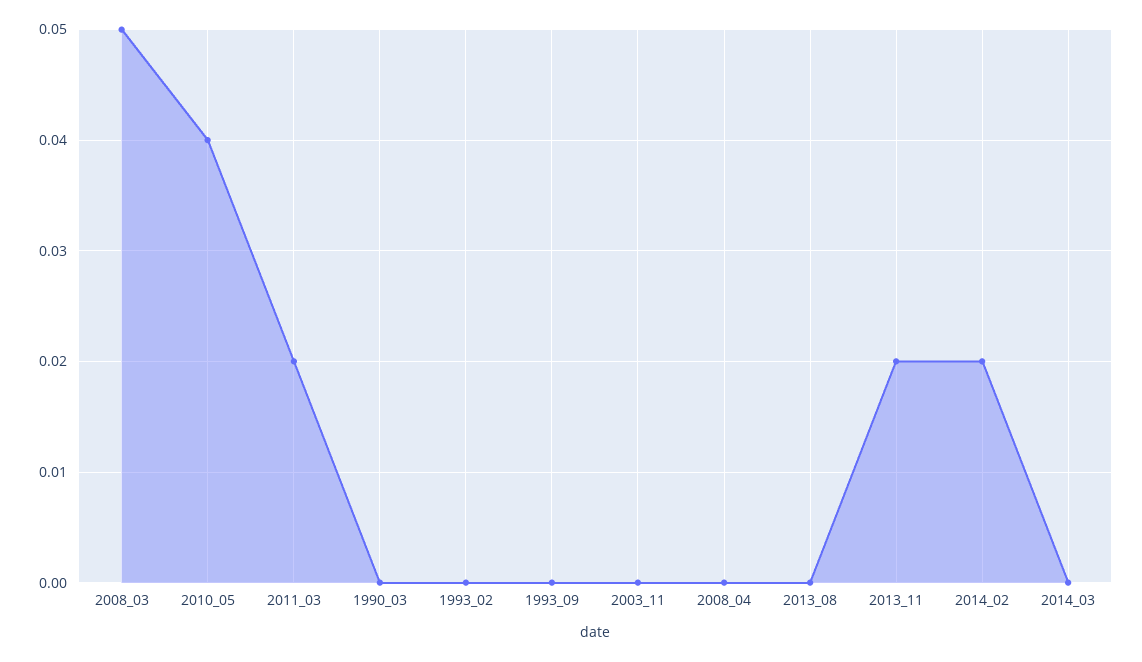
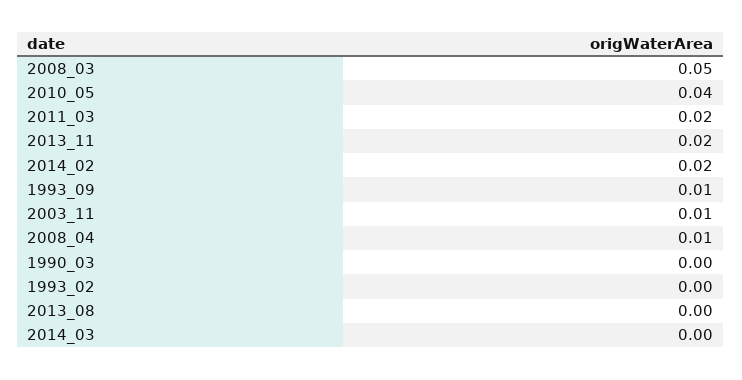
1993_09: 0 -> 0.01
2003_11: 0 -> 0.01
2008_04: 0 -> 0.01

